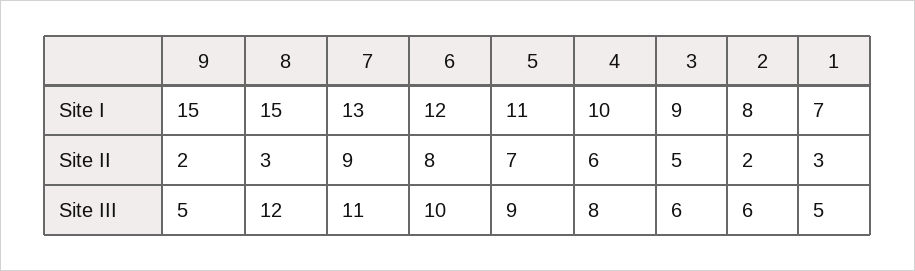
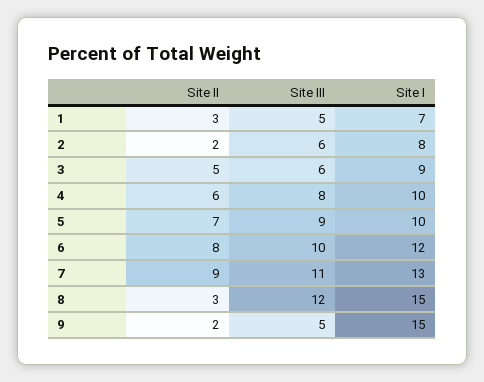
5, Site I: 11 -> 10

